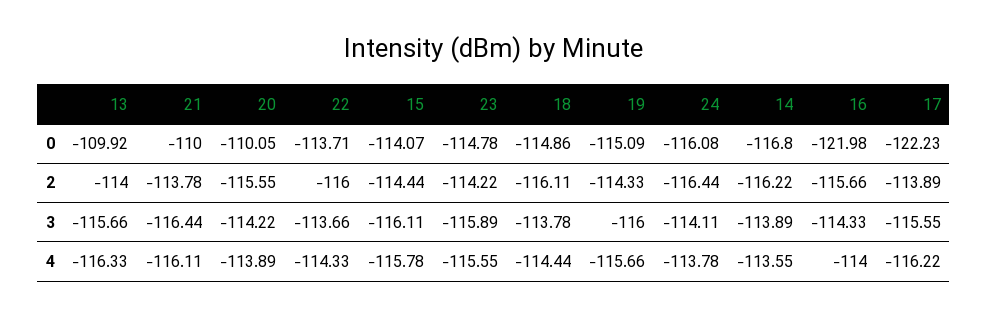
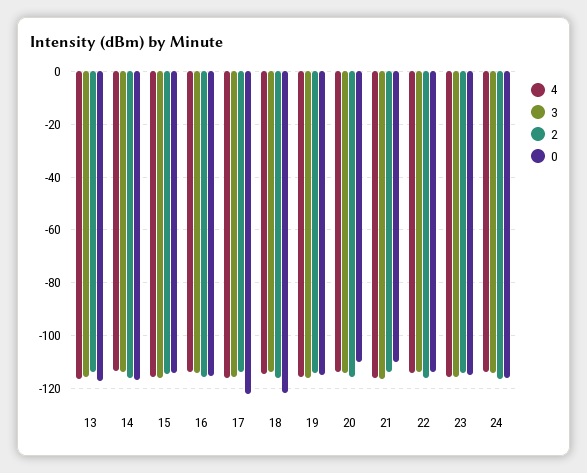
0, 13: -109.92 -> -117.5
0, 18: -114.86 -> -122.5
0, 16: -121.98 -> -115

